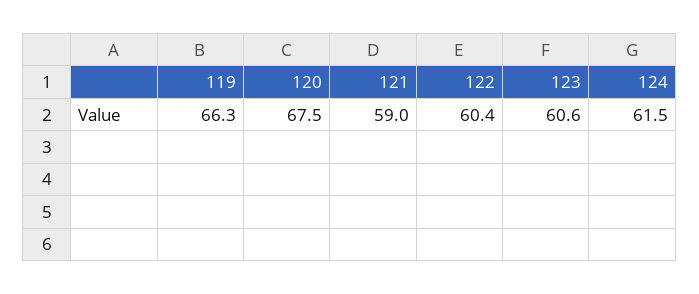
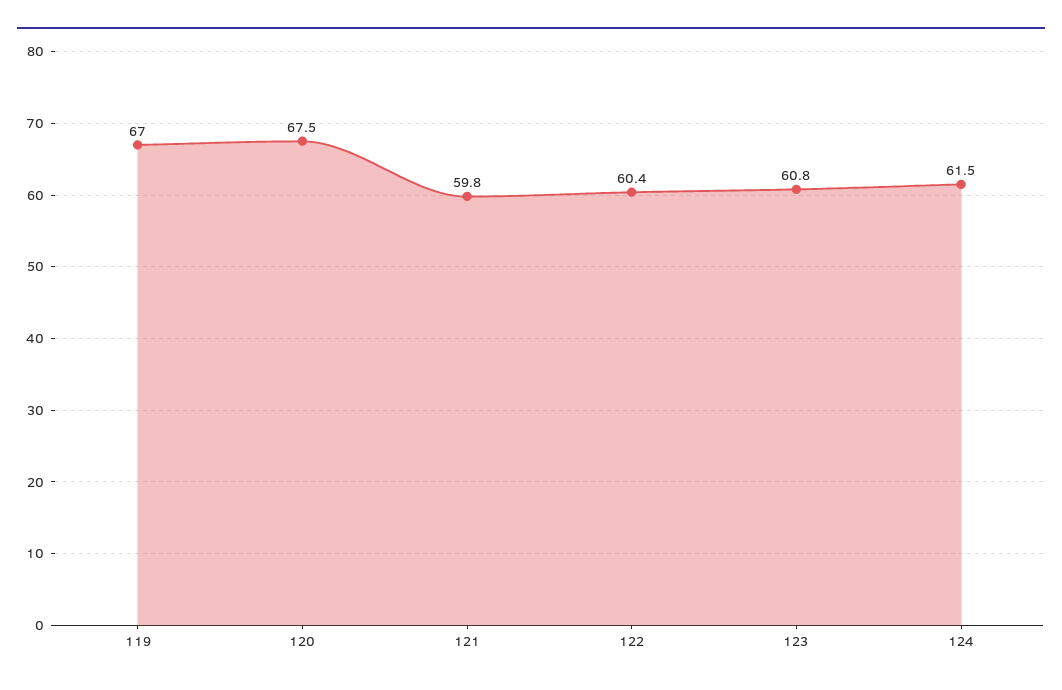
119: 66.3 -> 67
121: 59 -> 59.8
123: 60.6 -> 60.8

